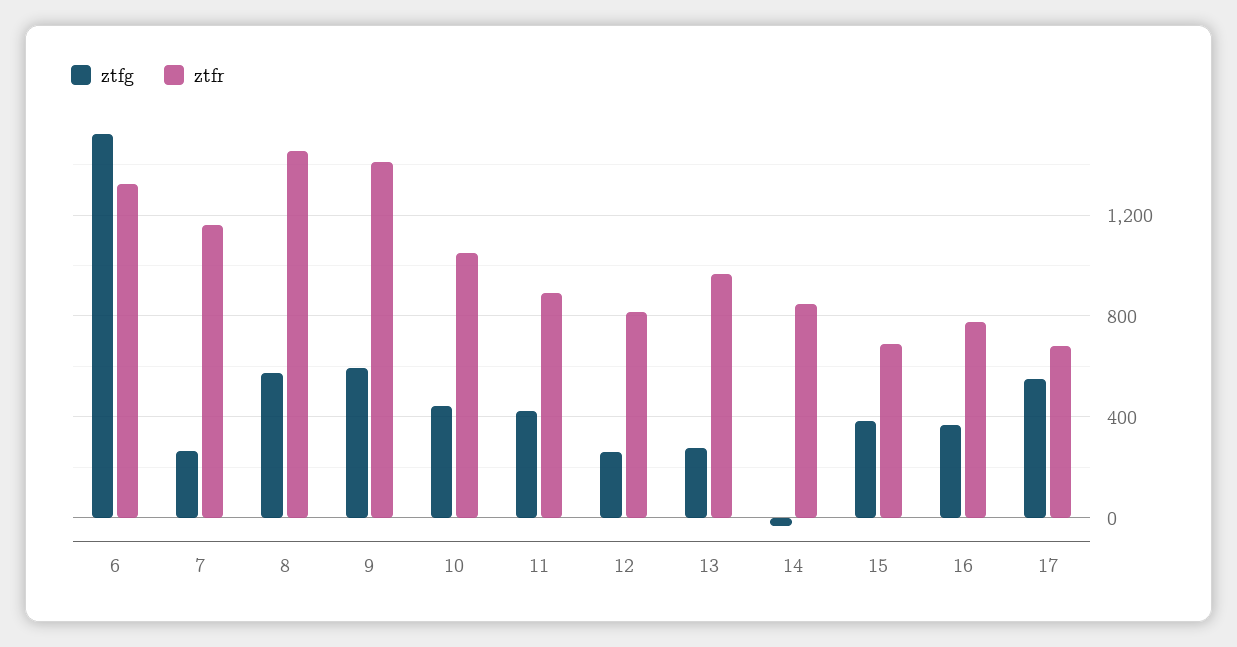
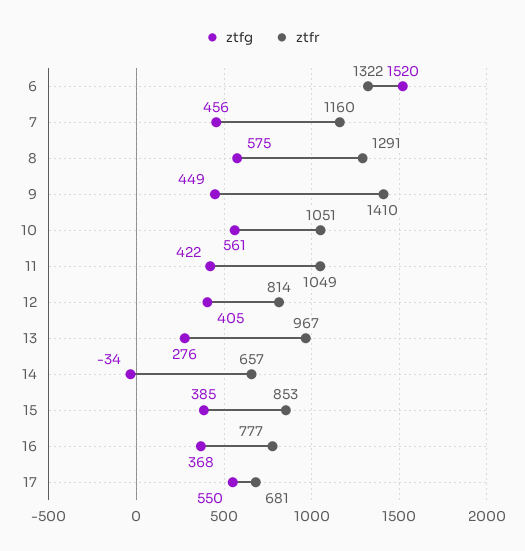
ztfg, 7: 250 -> 456
ztfr, 8: 1450 -> 1291
ztfg, 9: 600 -> 449
ztfg, 10: 450 -> 561
ztfr, 11: 900 -> 1049
ztfg, 12: 250 -> 405
ztfr, 14: 850 -> 657
ztfr, 15: 700 -> 853

